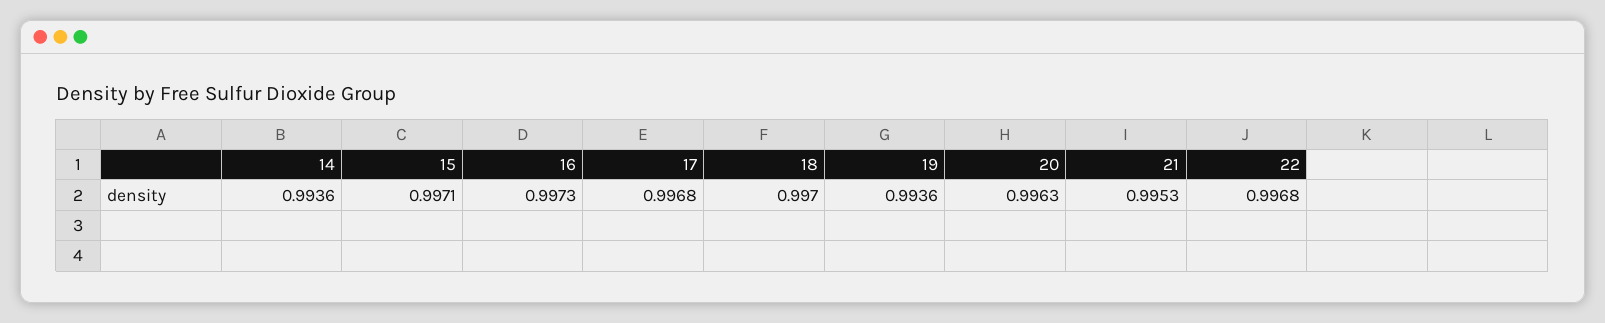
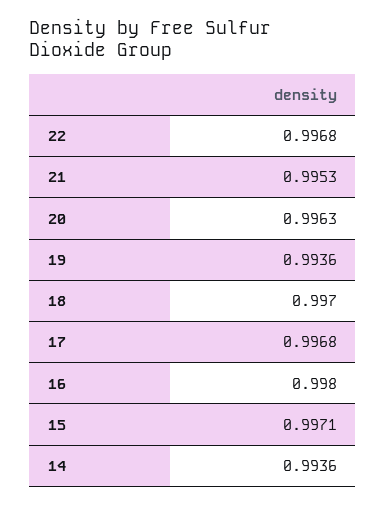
16: 0.9973 -> 0.998

